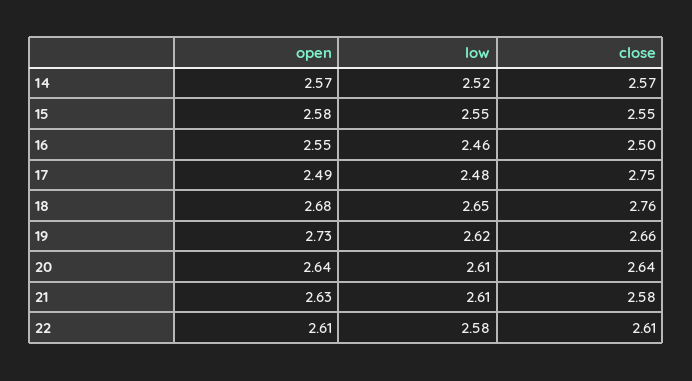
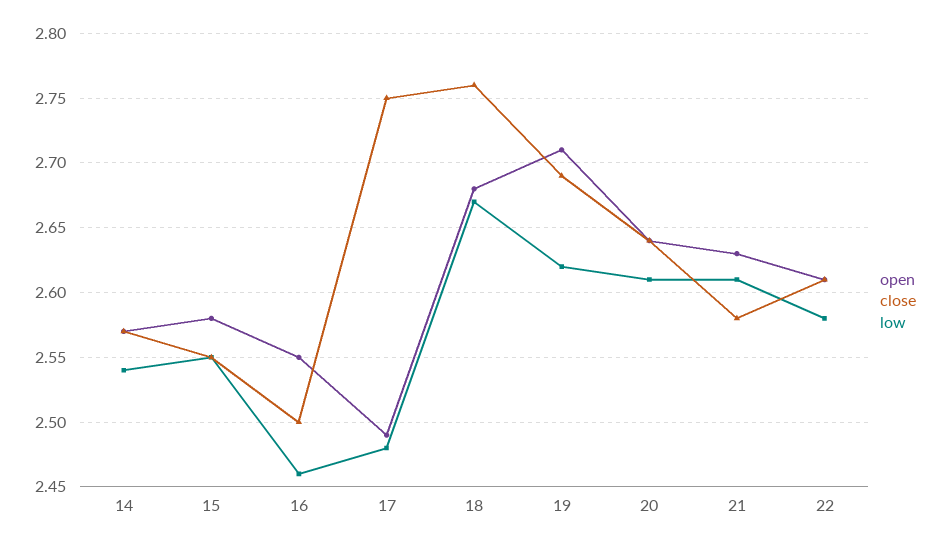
low, 14: 2.52 -> 2.54
low, 18: 2.65 -> 2.67
open, 19: 2.73 -> 2.71
close, 19: 2.66 -> 2.69

